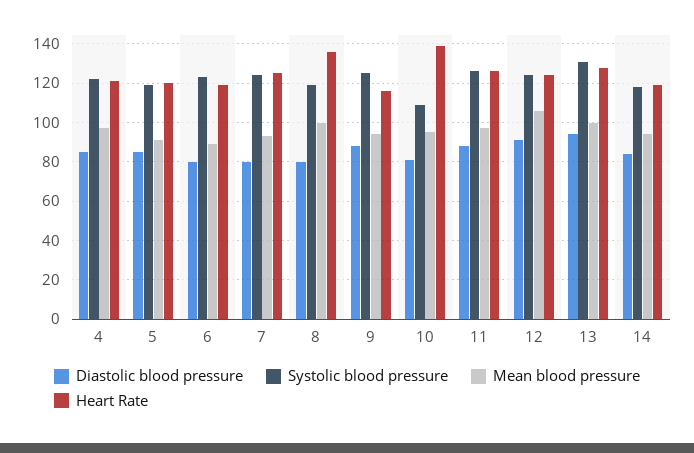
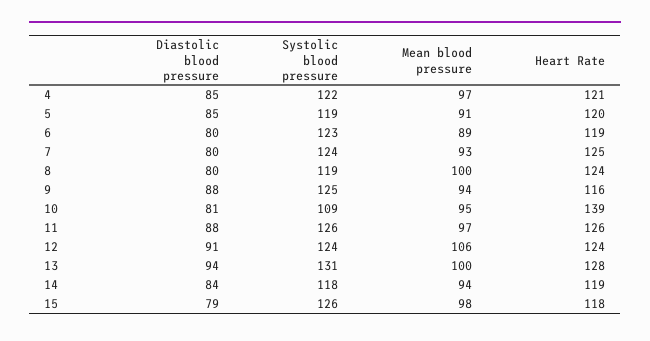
Heart Rate, 8: 135 -> 124
Diastolic blood pressure, 15: none -> 79
Systolic blood pressure, 15: none -> 126
Mean blood pressure, 15: none -> 98
Heart Rate, 15: none -> 118

